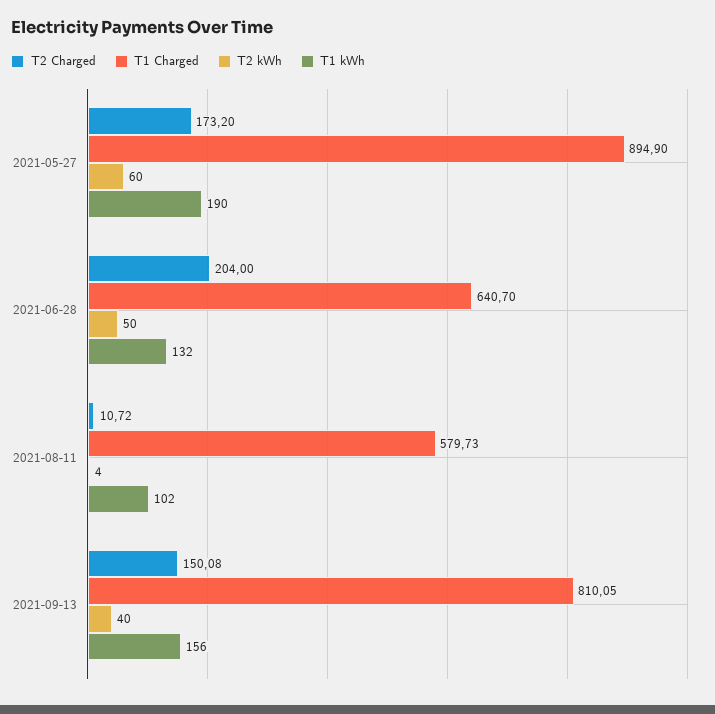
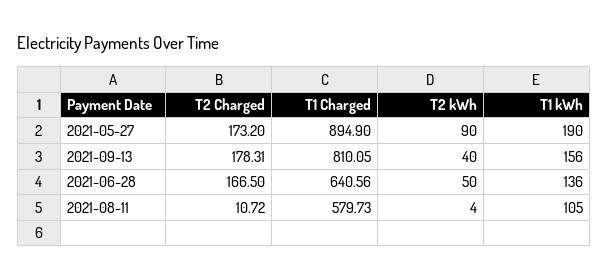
T2 kWh, 2021-05-27: 60 -> 90
T2 Charged, 2021-06-28: 204 -> 166.5
T1 Charged, 2021-06-28: 640.7 -> 640.56
T1 kWh, 2021-06-28: 132 -> 136
T1 kWh, 2021-08-11: 102 -> 105
T2 Charged, 2021-09-13: 150.08 -> 178.31

